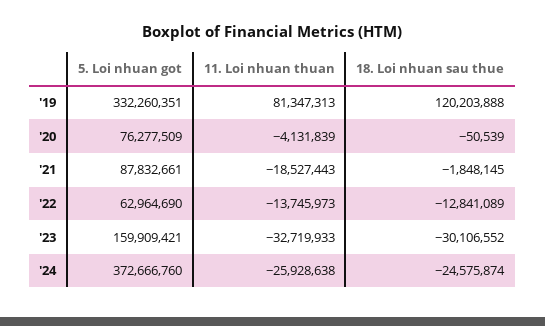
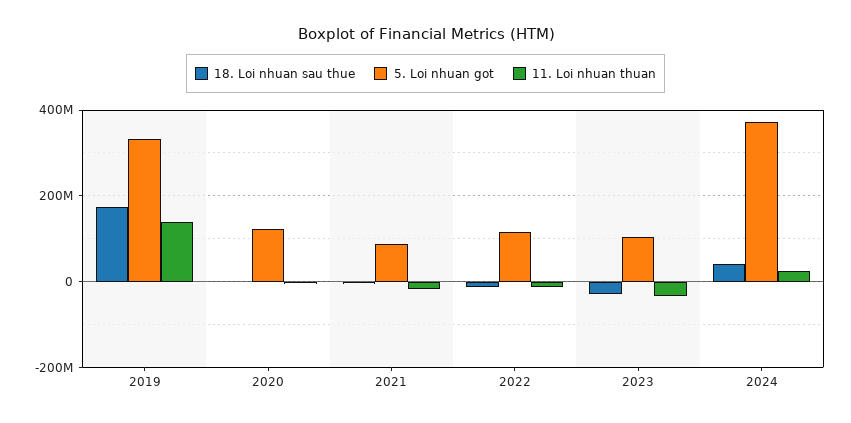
11. Loi nhuan thuan, '19: 81347313 -> 140000000
18. Loi nhuan sau thue, '19: 120203888 -> 180000000
5. Loi nhuan got, '20: 76277509 -> 120000000
5. Loi nhuan got, '22: 62964690 -> 120000000
5. Loi nhuan got, '23: 159909421 -> 100000000
11. Loi nhuan thuan, '24: -25928638 -> 20000000
18. Loi nhuan sau thue, '24: -24575874 -> 40000000

